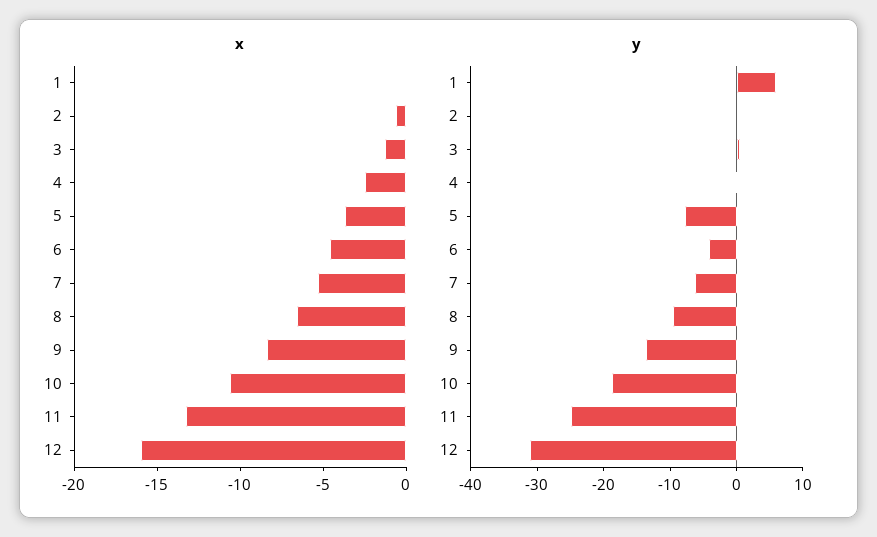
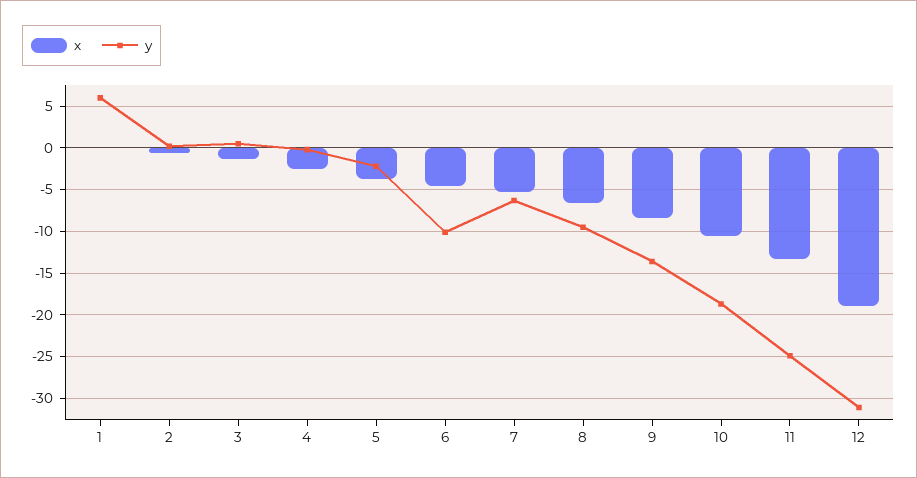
x, 12: -16 -> -19
y, 5: -8 -> -2
y, 6: -4 -> -10

